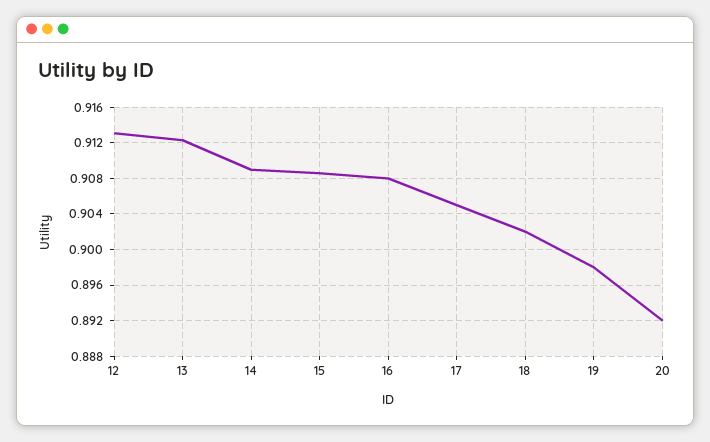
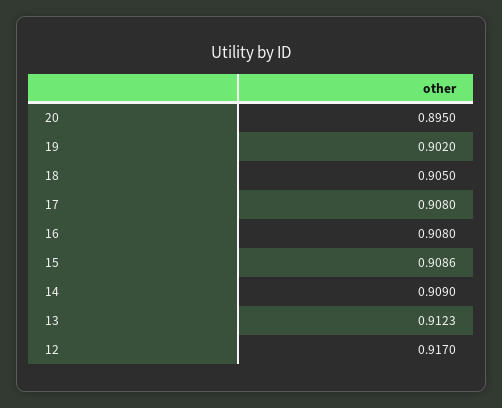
12: 0.913 -> 0.917
17: 0.905 -> 0.908
18: 0.902 -> 0.905
19: 0.898 -> 0.902
20: 0.892 -> 0.895

